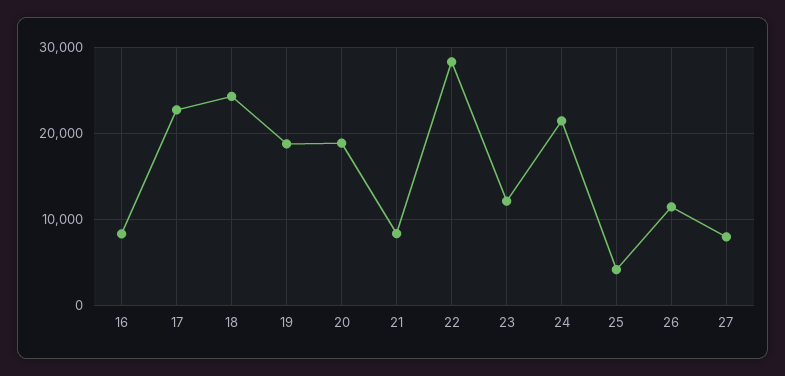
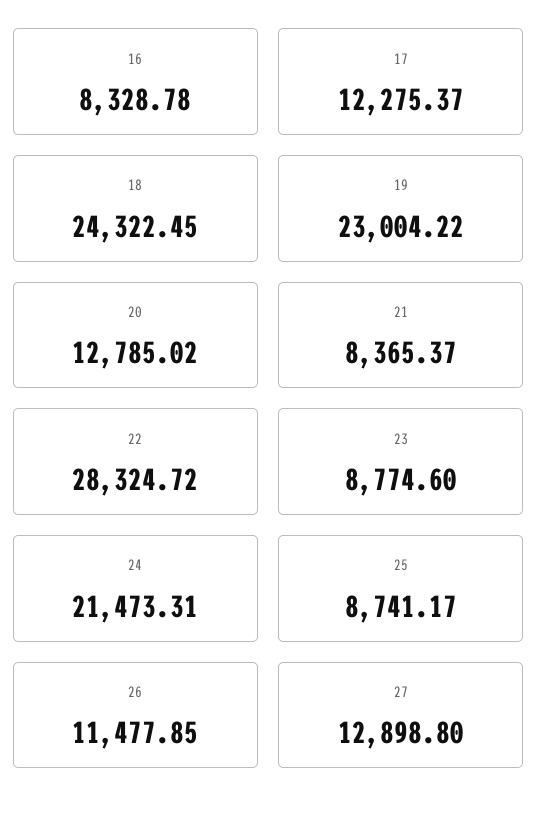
17: 23000 -> 12275.37
19: 19000 -> 23004.22
20: 19000 -> 12785.02
23: 12000 -> 8774.6
25: 4000 -> 8741.17
27: 8000 -> 12898.8

